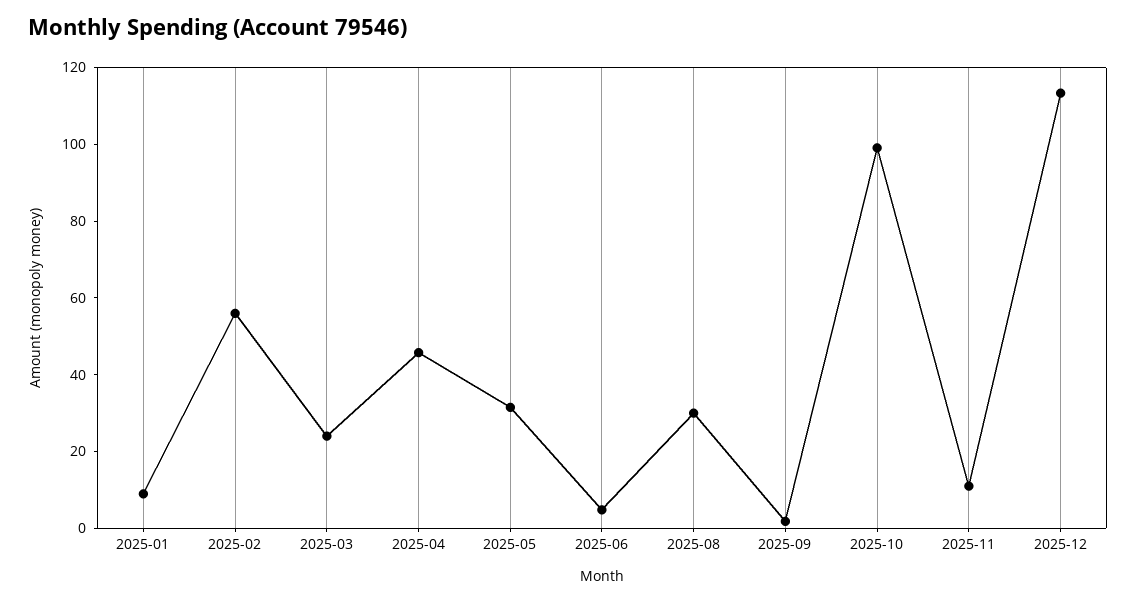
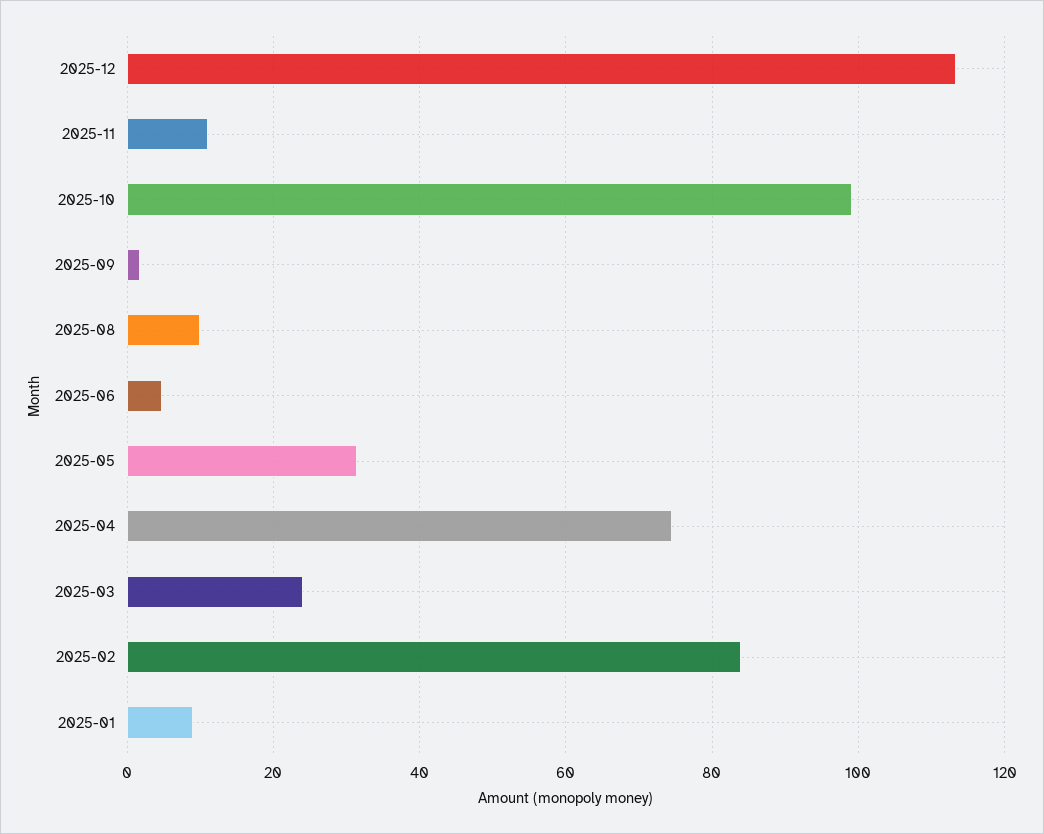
2025-02: 55 -> 84
2025-04: 45 -> 74
2025-08: 30 -> 10

